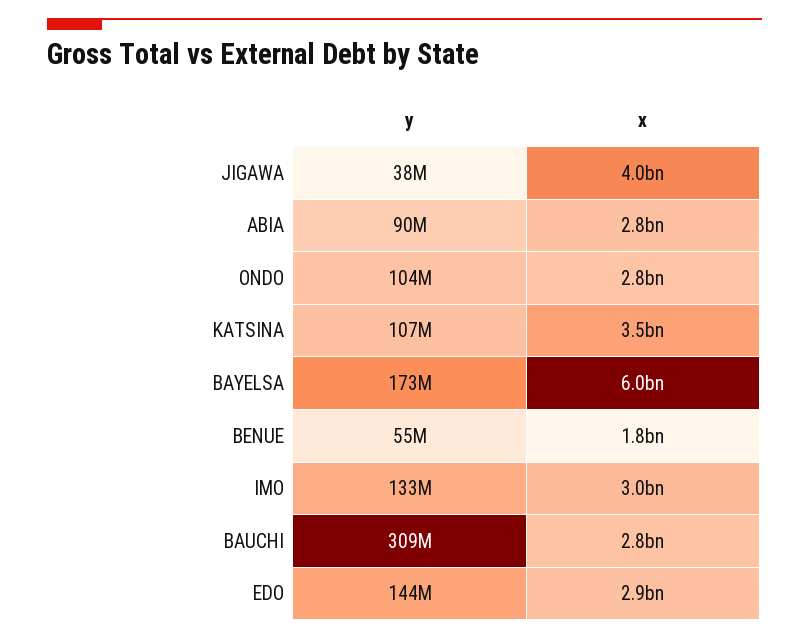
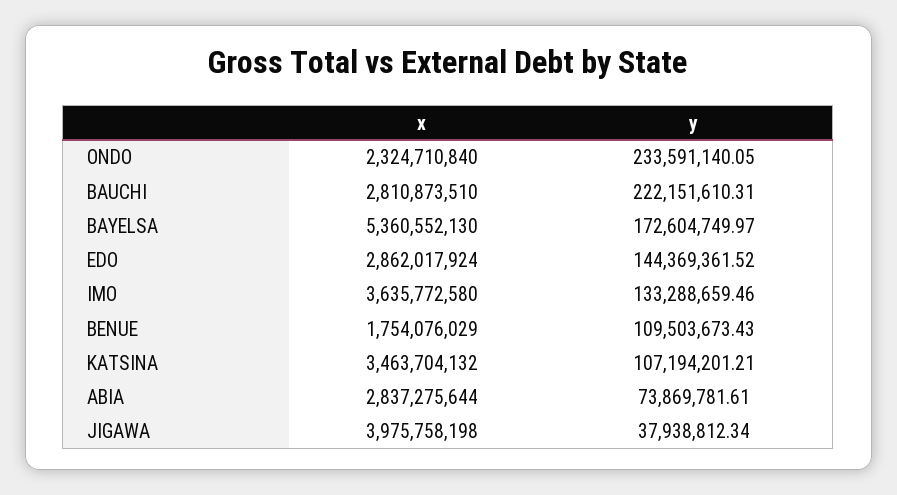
y, ABIA: 90000000 -> 73869781.61
y, ONDO: 104000000 -> 233591140.05
x, ONDO: 2800000000 -> 2324710840
x, BAYELSA: 6000000000 -> 5360552130
y, BENUE: 55000000 -> 109503673.43
x, IMO: 3000000000 -> 3635772580
y, BAUCHI: 309000000 -> 222151610.31

